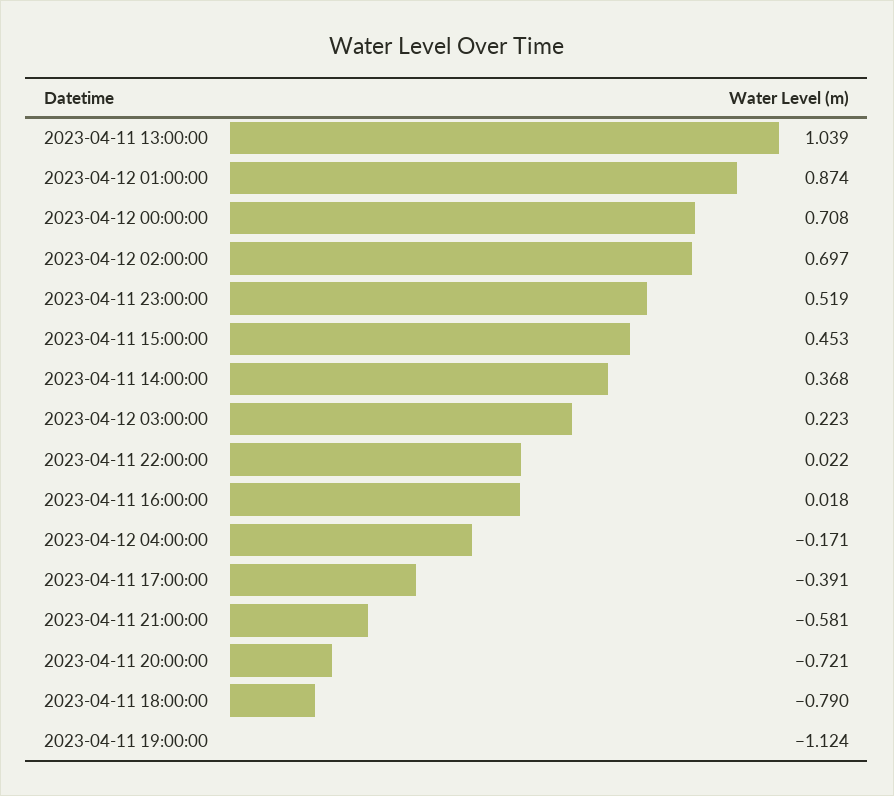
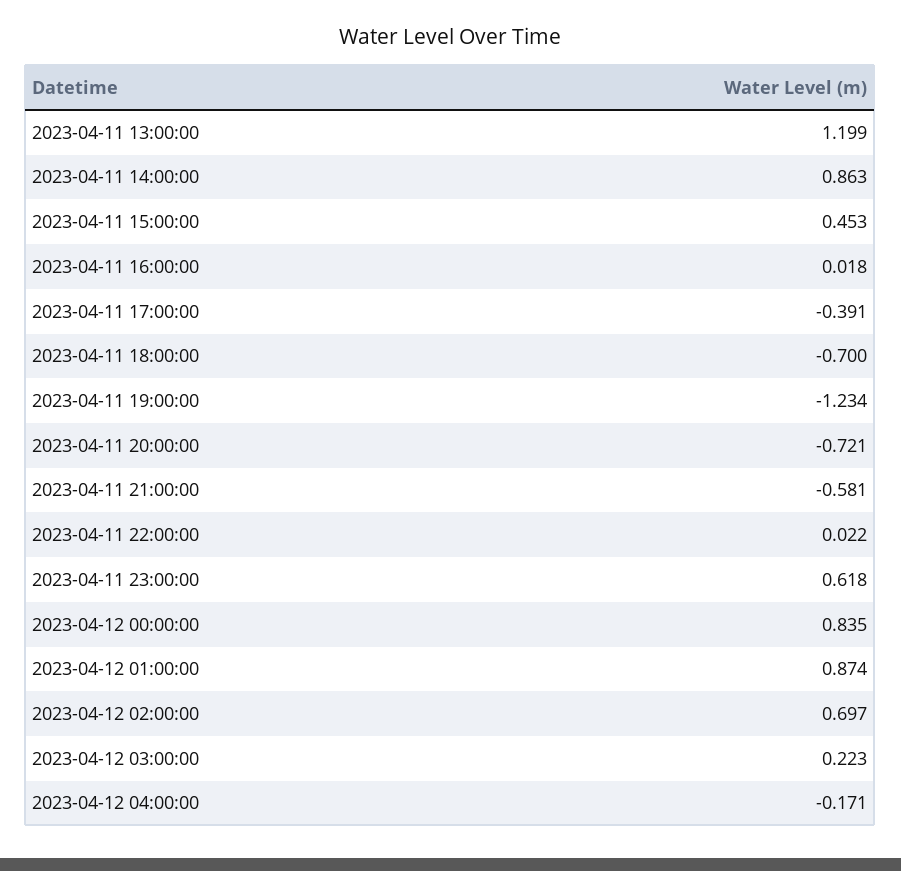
2023-04-11 13:00:00: 1.039 -> 1.199
2023-04-12 00:00:00: 0.708 -> 0.835
2023-04-11 23:00:00: 0.519 -> 0.618
2023-04-11 14:00:00: 0.368 -> 0.863
2023-04-11 18:00:00: -0.79 -> -0.7
2023-04-11 19:00:00: -1.124 -> -1.234

